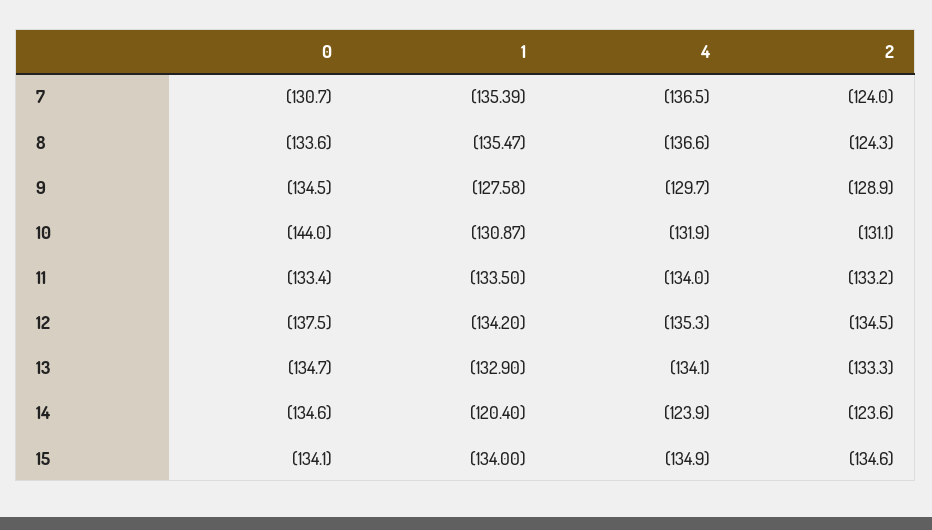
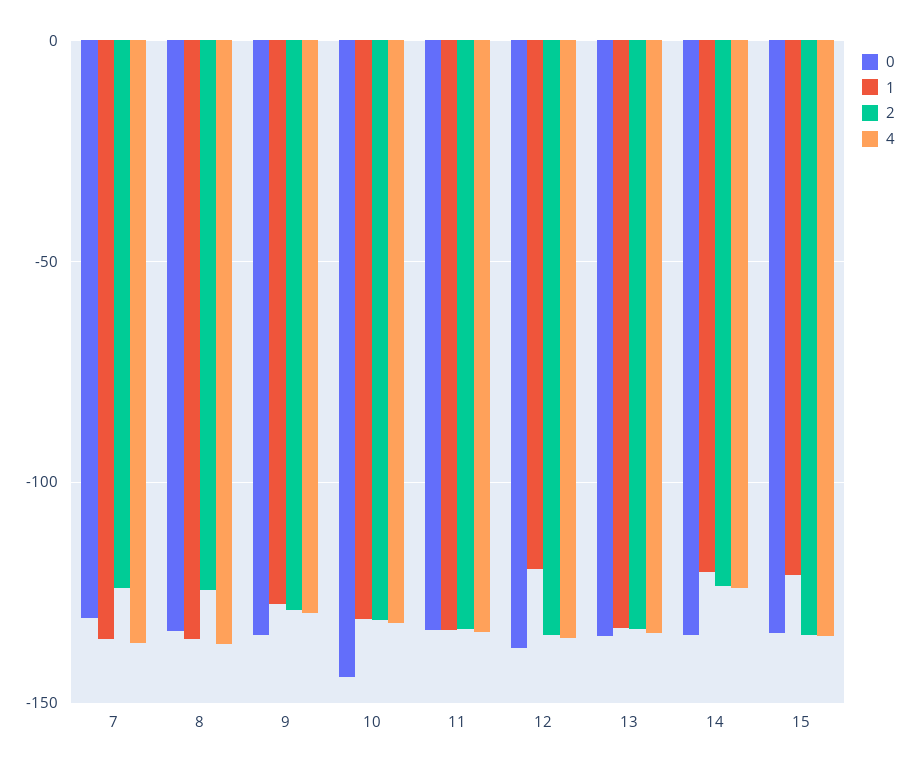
1, 12: -134.2 -> -120
1, 15: -134 -> -120

